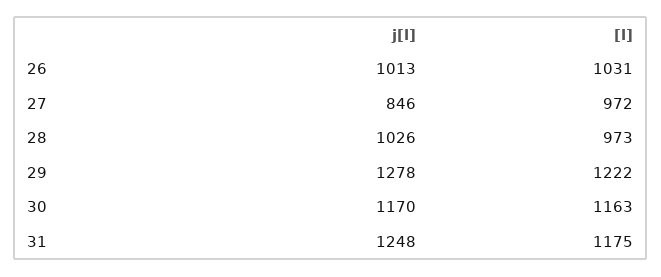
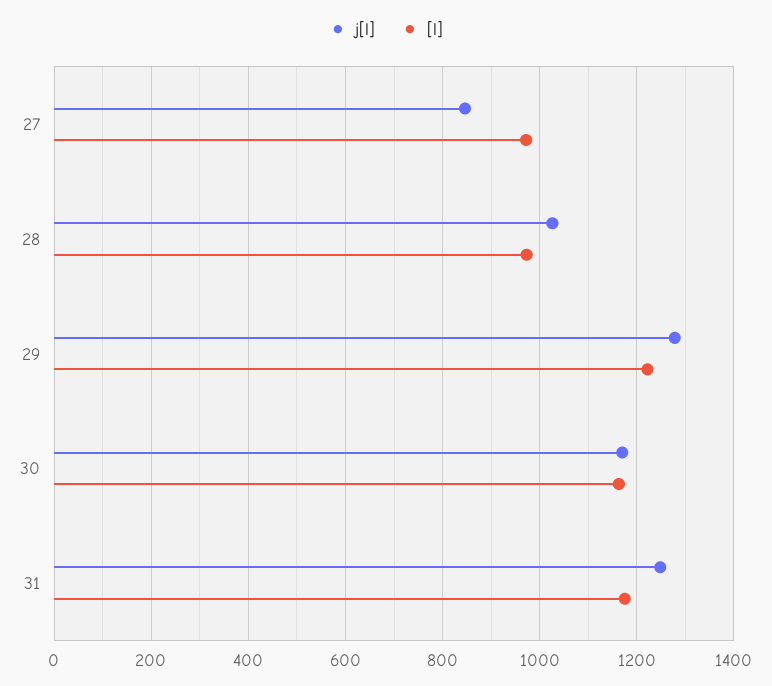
j[l], 26: 1013 -> none
[l], 26: 1031 -> none

